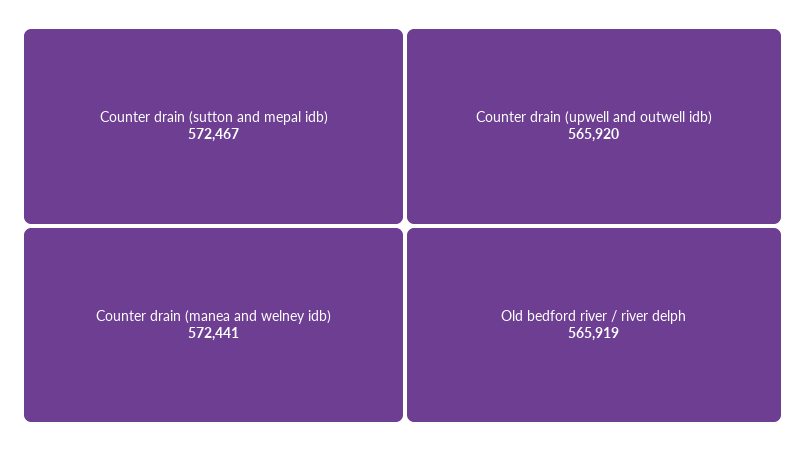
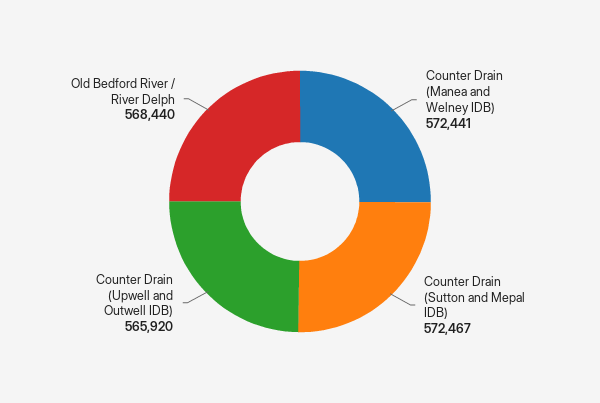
Old bedford river / river delph: 565919 -> 568440

